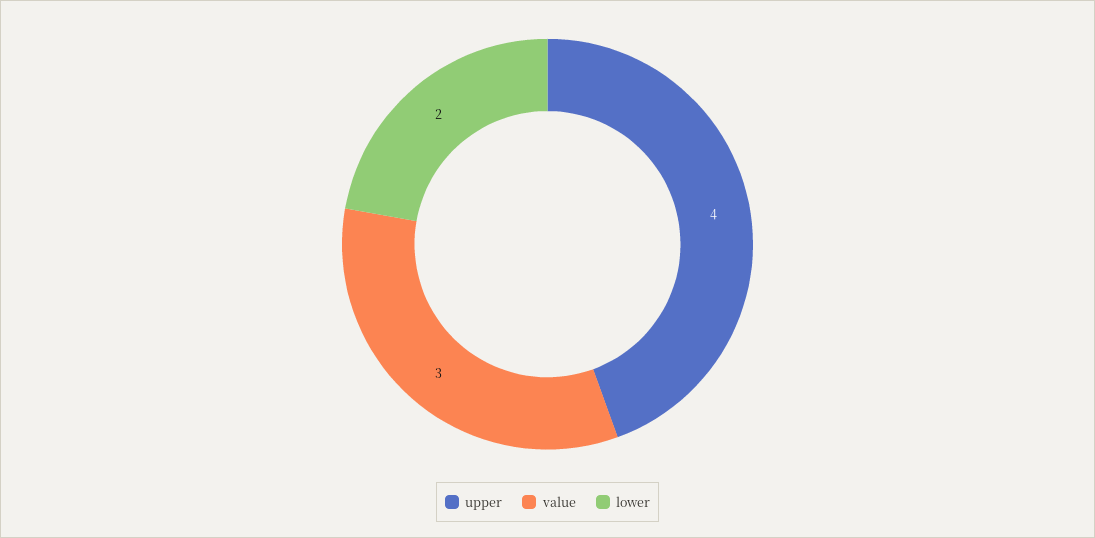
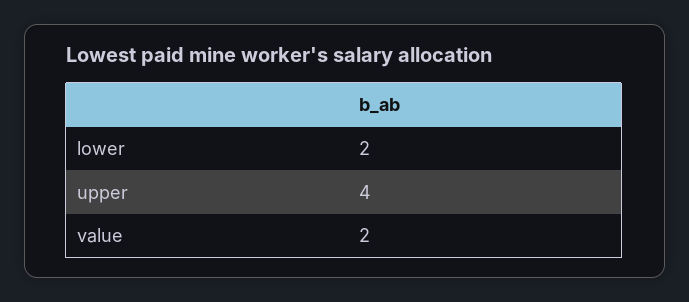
value: 3 -> 2

